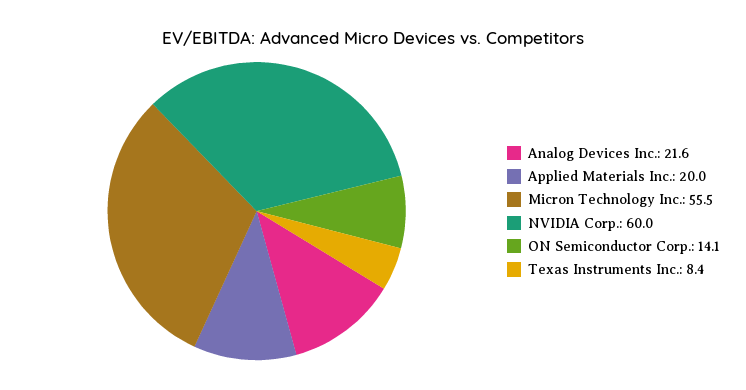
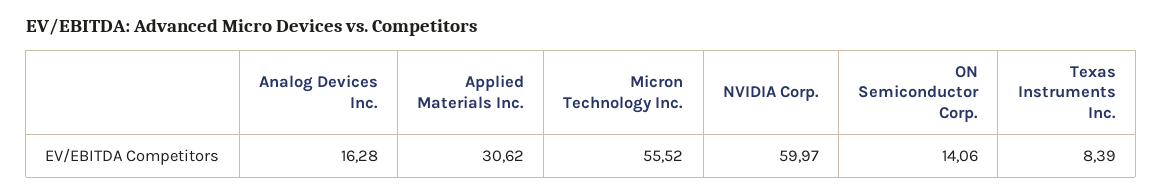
Analog Devices Inc.: 21.6 -> 16.28
Applied Materials Inc.: 20 -> 30.62

